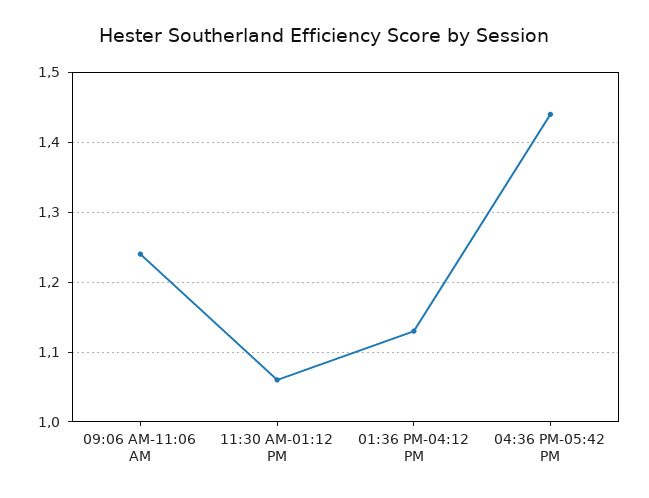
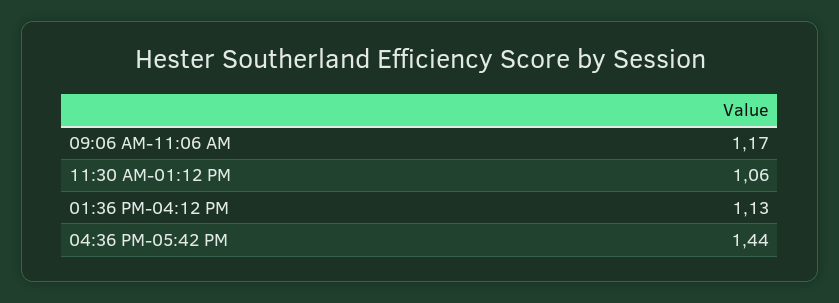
09:06 AM-11:06 AM: 1.24 -> 1.17

